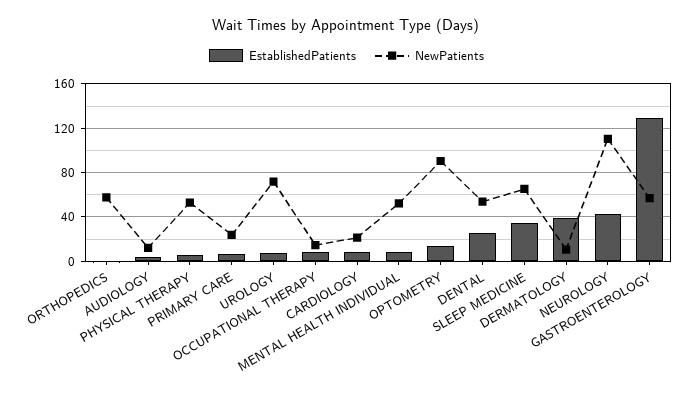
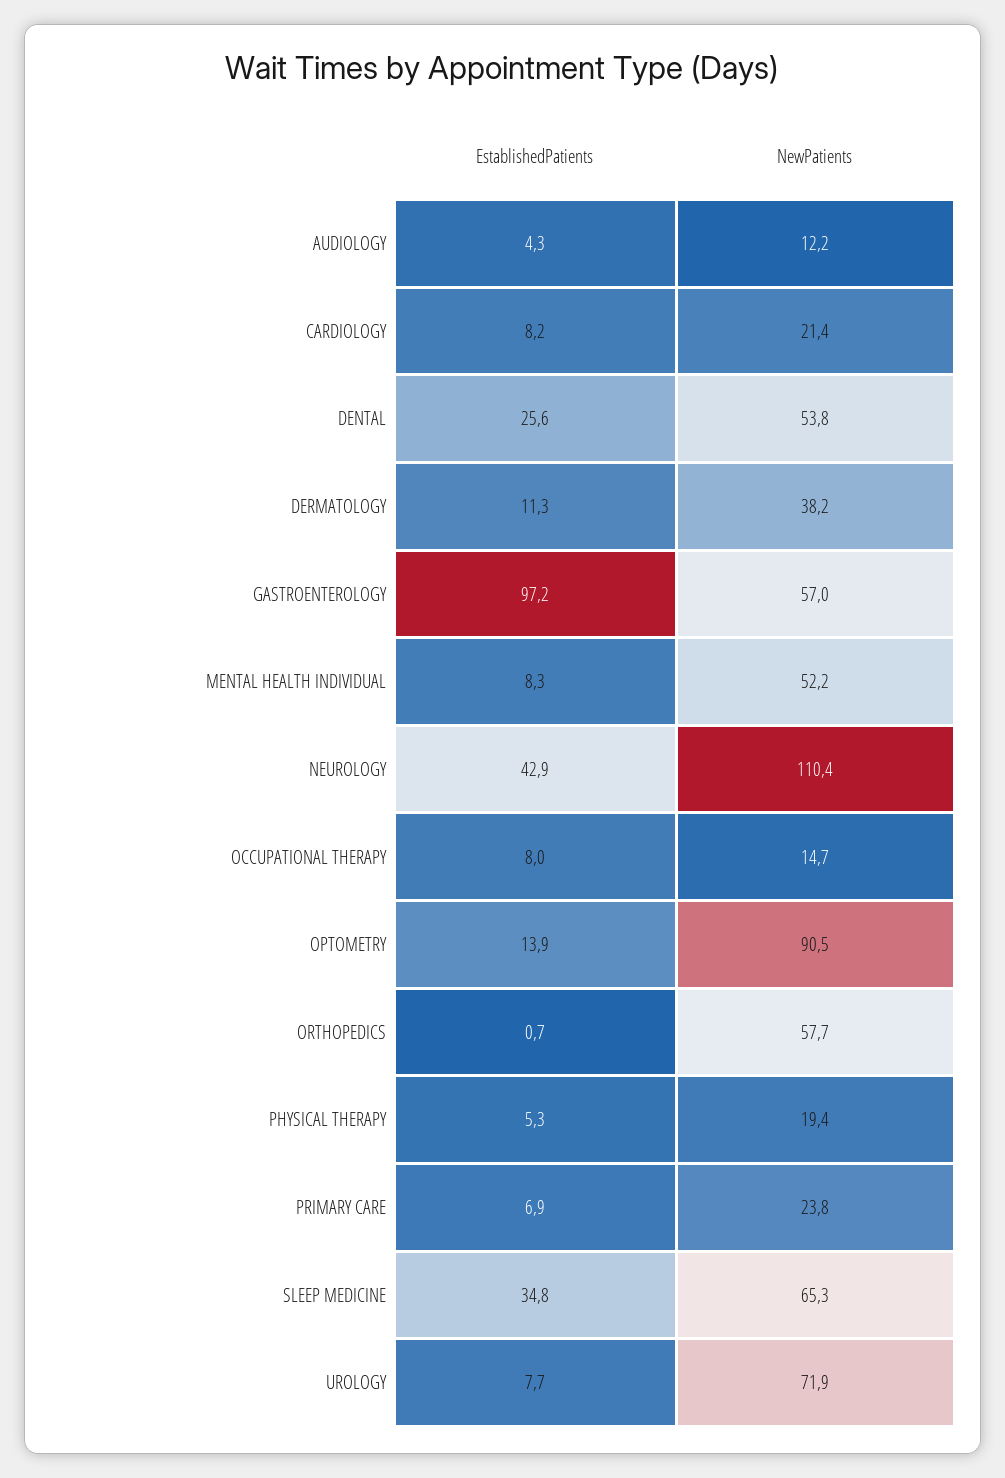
NewPatients, PHYSICAL THERAPY: 50 -> 19.4
EstablishedPatients, DERMATOLOGY: 40 -> 11.3
NewPatients, DERMATOLOGY: 10 -> 38.2
EstablishedPatients, GASTROENTEROLOGY: 130 -> 97.2

